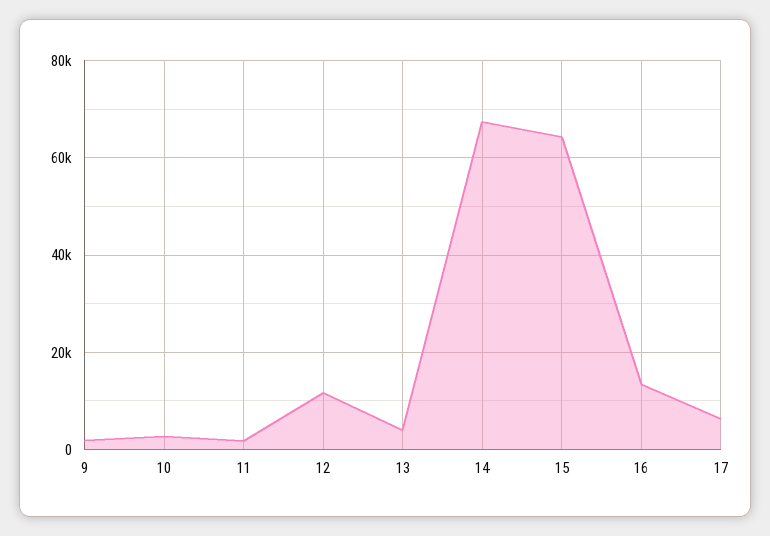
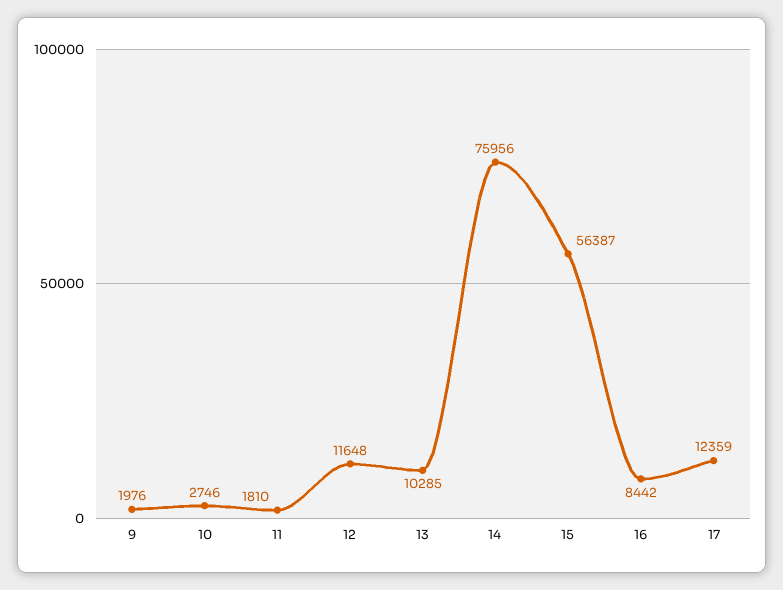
13: 4000 -> 10285
14: 68000 -> 75956
15: 64000 -> 56387
16: 14000 -> 8442
17: 6000 -> 12359

